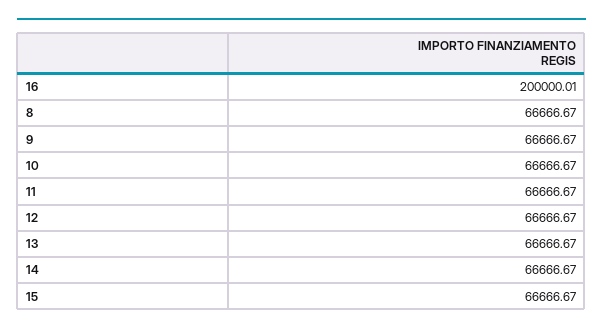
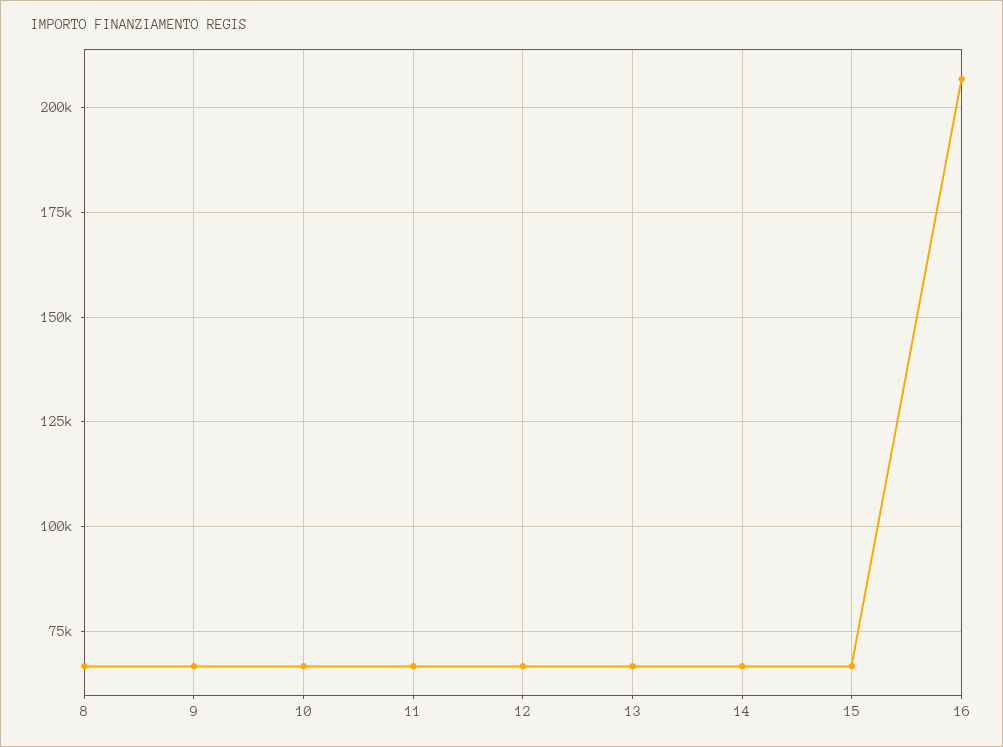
16: 200000.01 -> 207500

